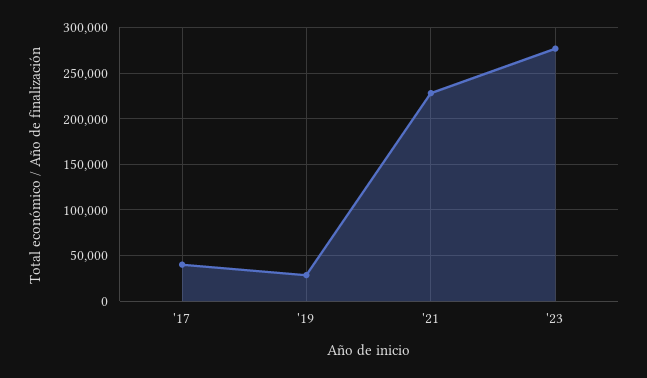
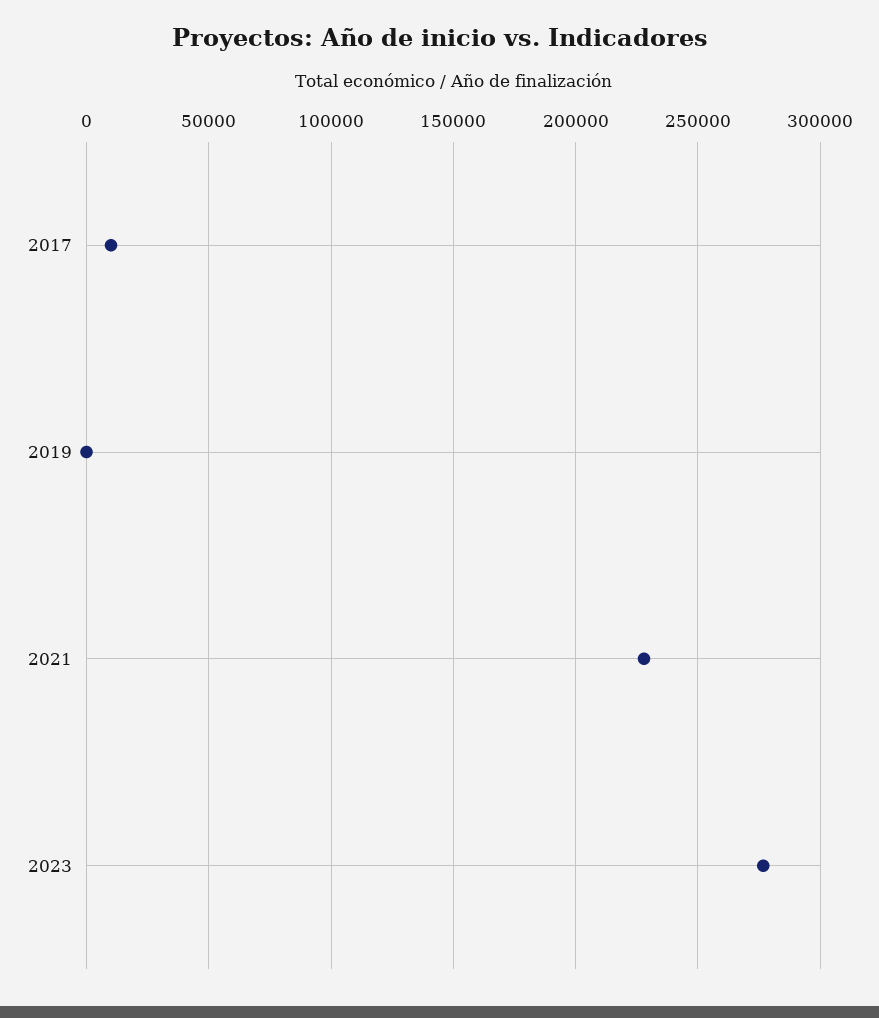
'17: 40000 -> 10000
'19: 30000 -> 0

